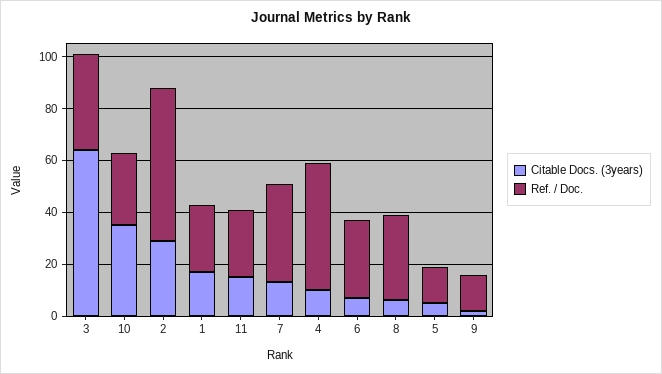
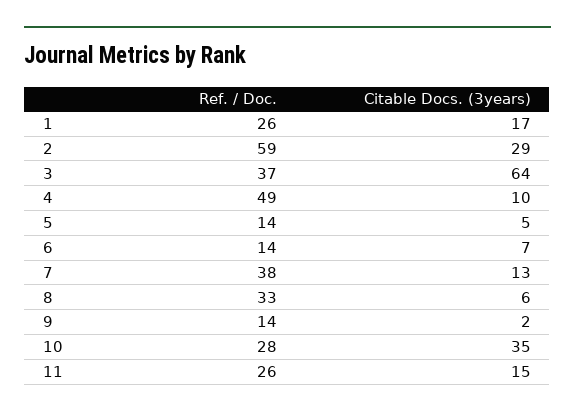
Ref. / Doc., 6: 30 -> 14

